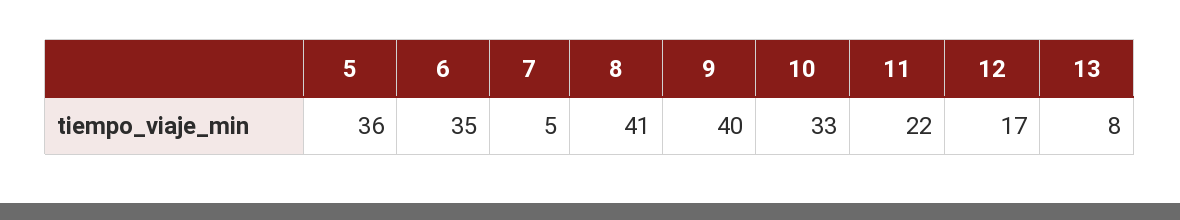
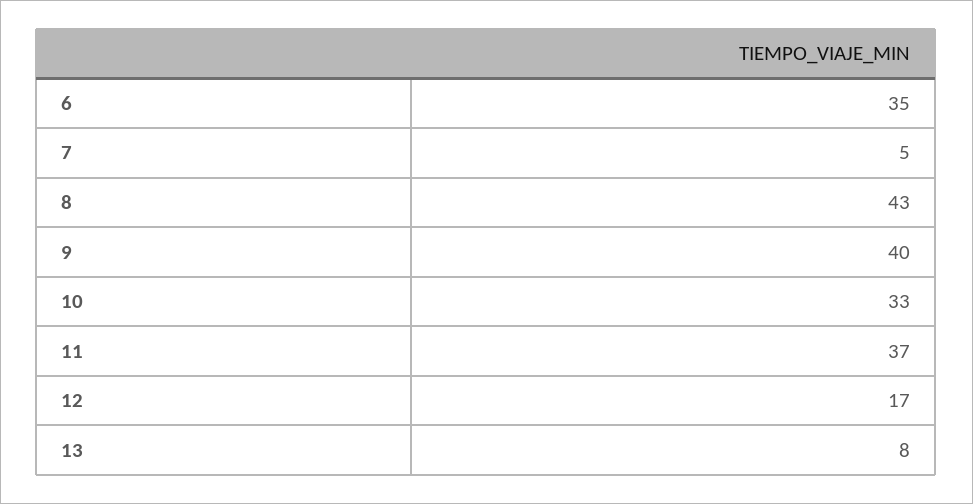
5: 36 -> none
8: 41 -> 43
11: 22 -> 37

